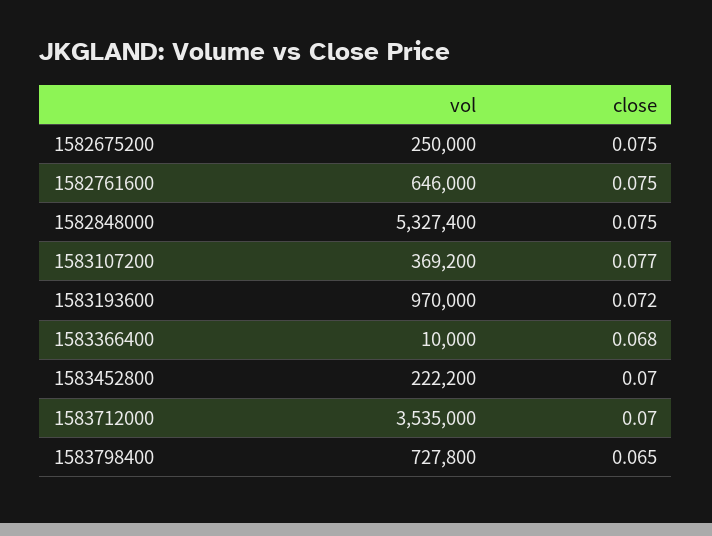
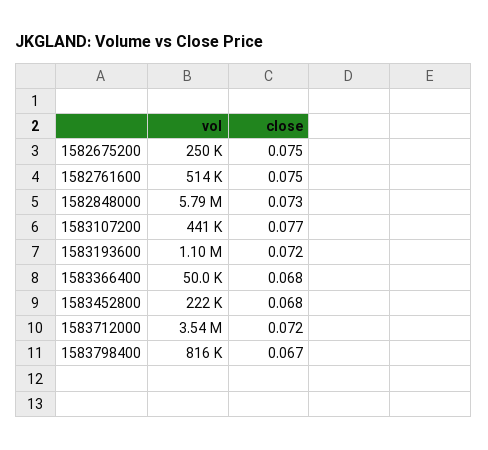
vol, 1582761600: 646000 -> 514000
vol, 1582848000: 5327400 -> 5790000
close, 1582848000: 0.075 -> 0.073
vol, 1583107200: 369200 -> 441000
vol, 1583193600: 970000 -> 1100000
vol, 1583366400: 10000 -> 50000
close, 1583452800: 0.07 -> 0.068
close, 1583712000: 0.07 -> 0.072
vol, 1583798400: 727800 -> 816000
close, 1583798400: 0.065 -> 0.067

